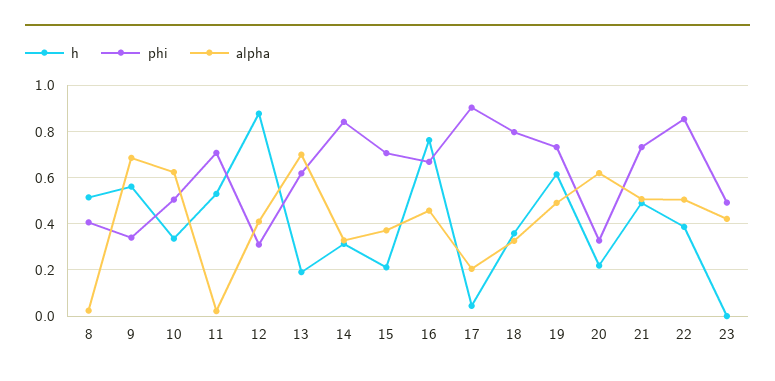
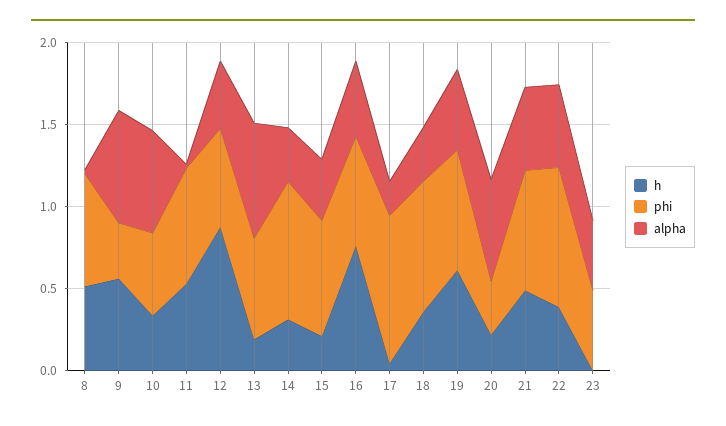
phi, 8: 0.4 -> 0.7
phi, 12: 0.3 -> 0.6

